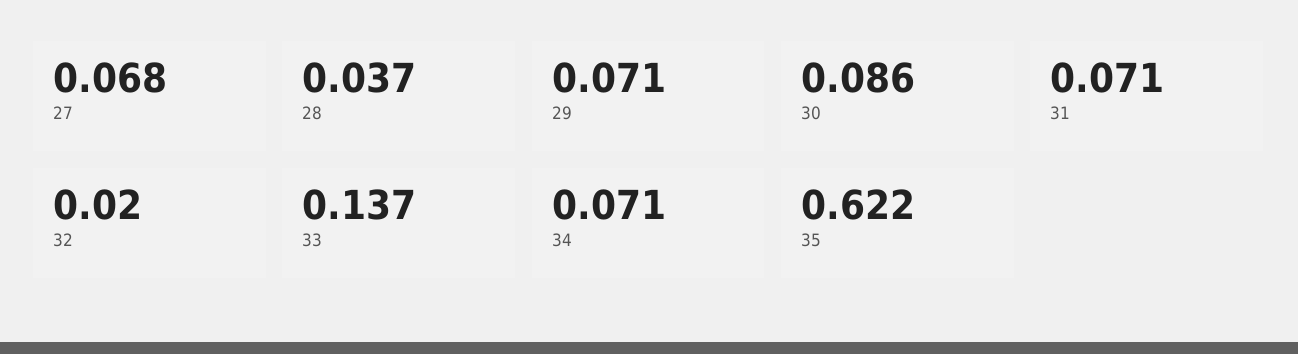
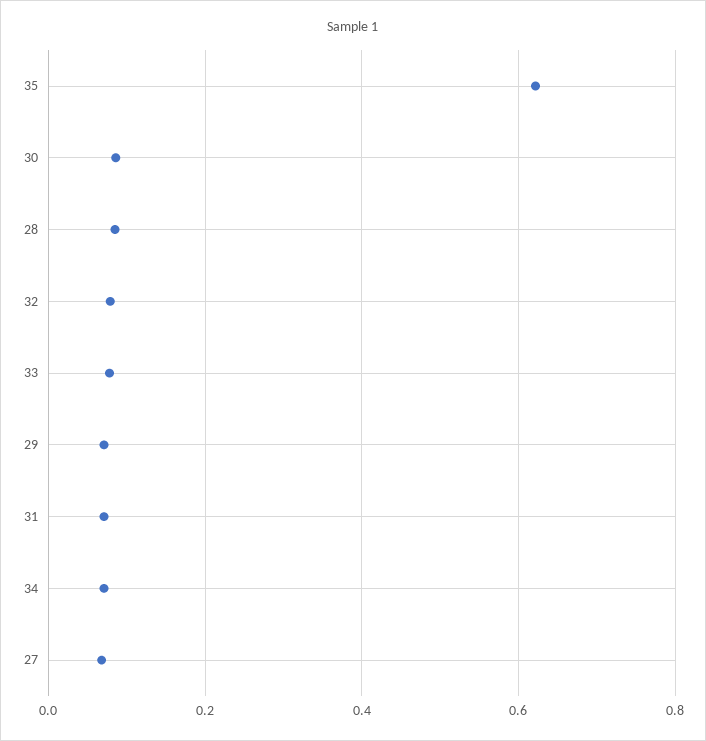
28: 0.037 -> 0.08
32: 0.02 -> 0.08
33: 0.137 -> 0.08

